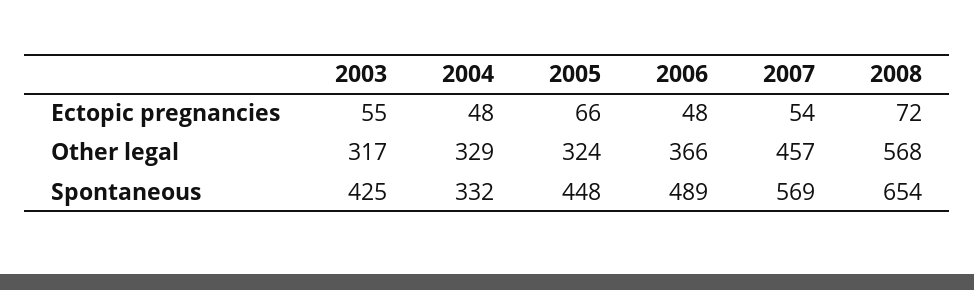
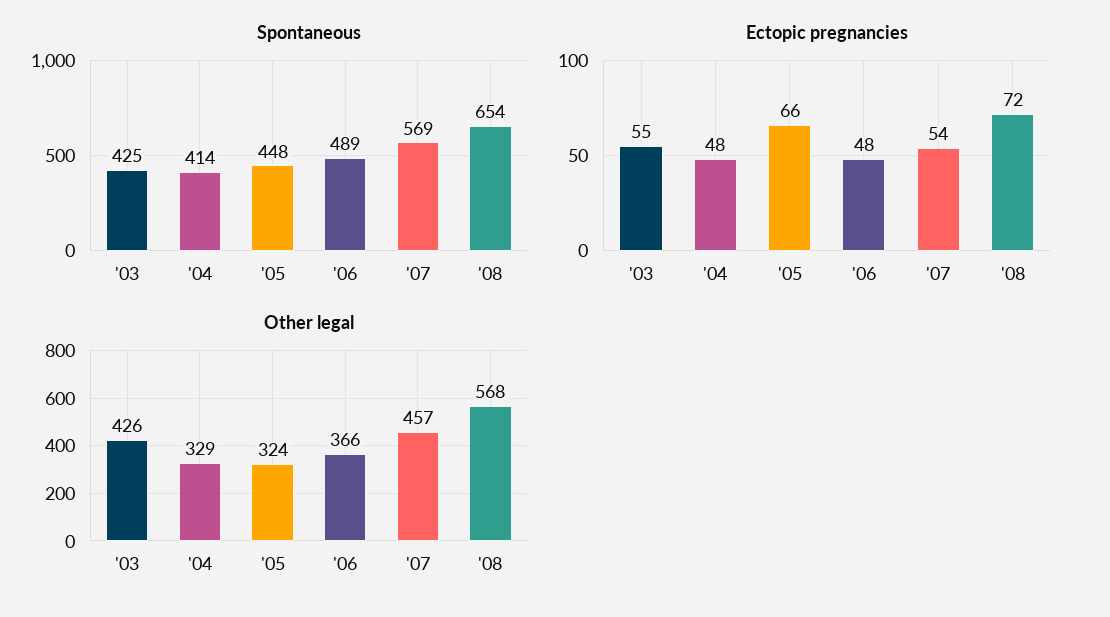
Other legal, 2003: 317 -> 426
Spontaneous, 2004: 332 -> 414

